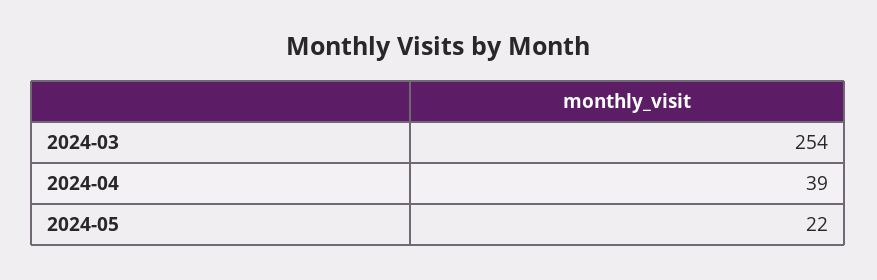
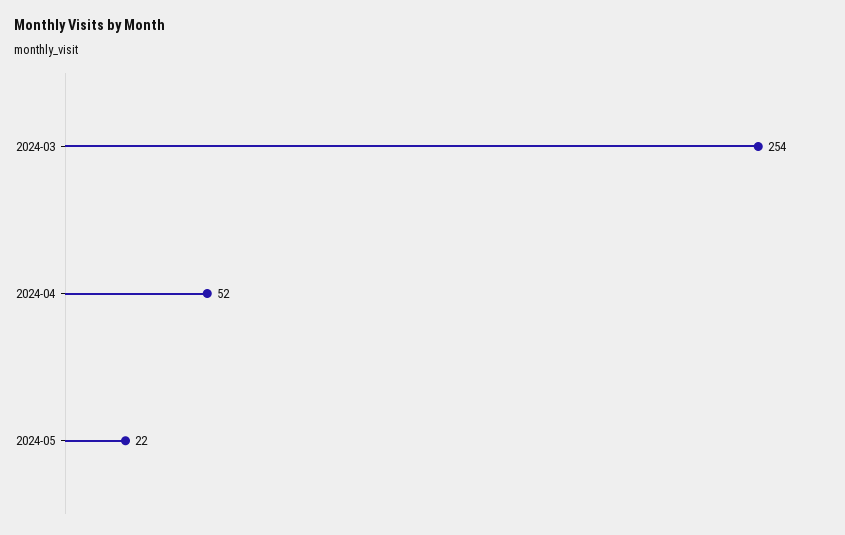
2024-04: 39 -> 52

